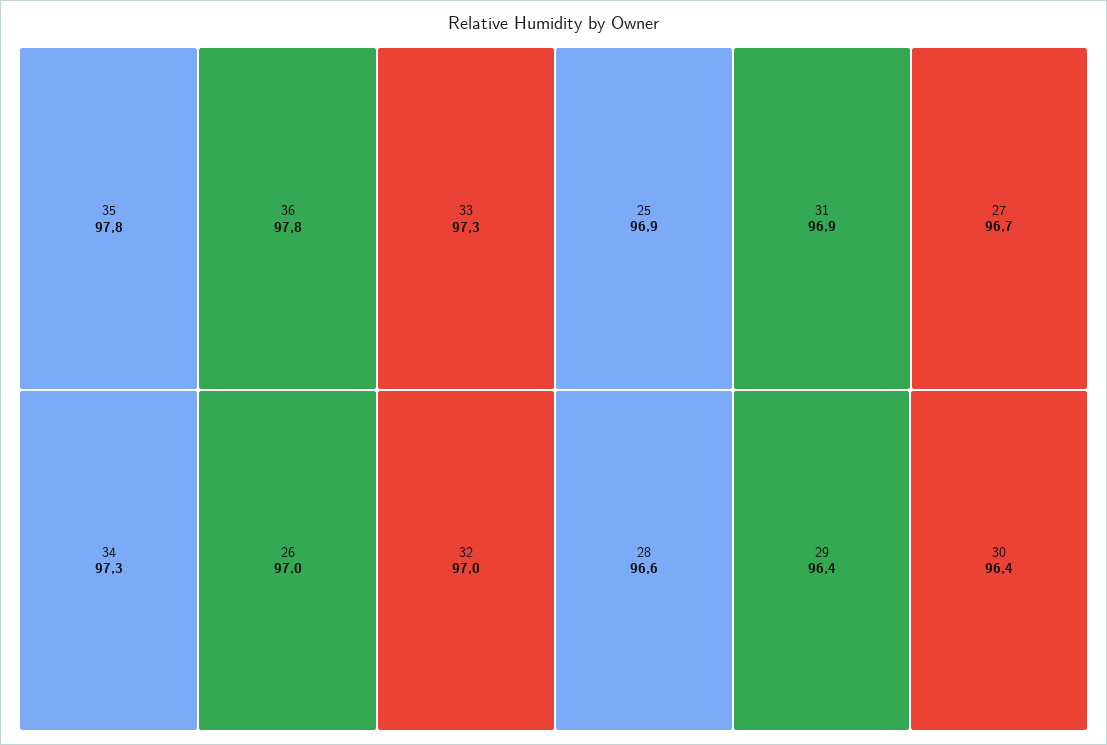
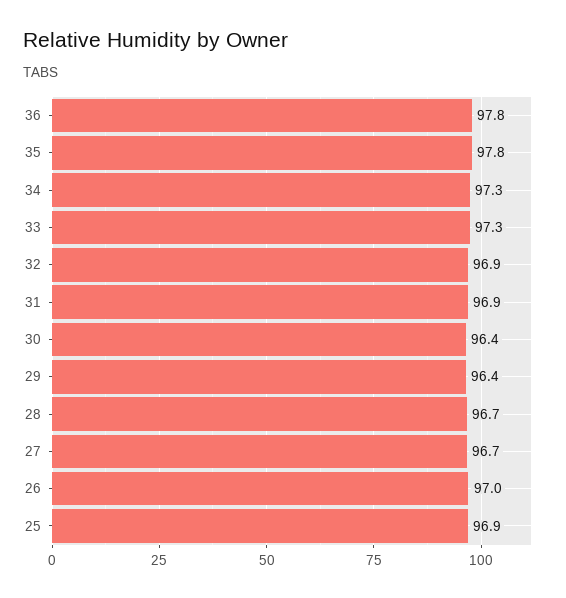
32: 97 -> 96.9
28: 96.6 -> 96.7

